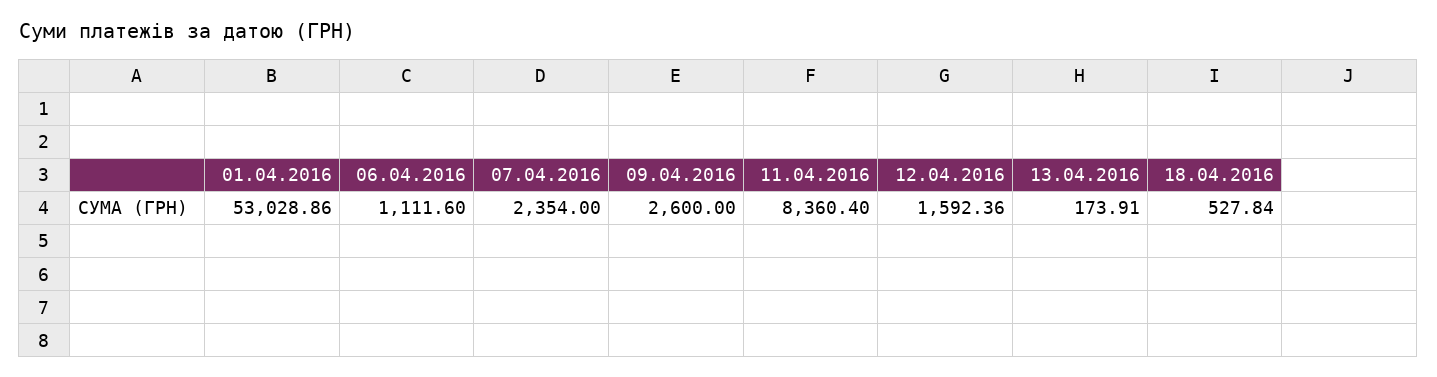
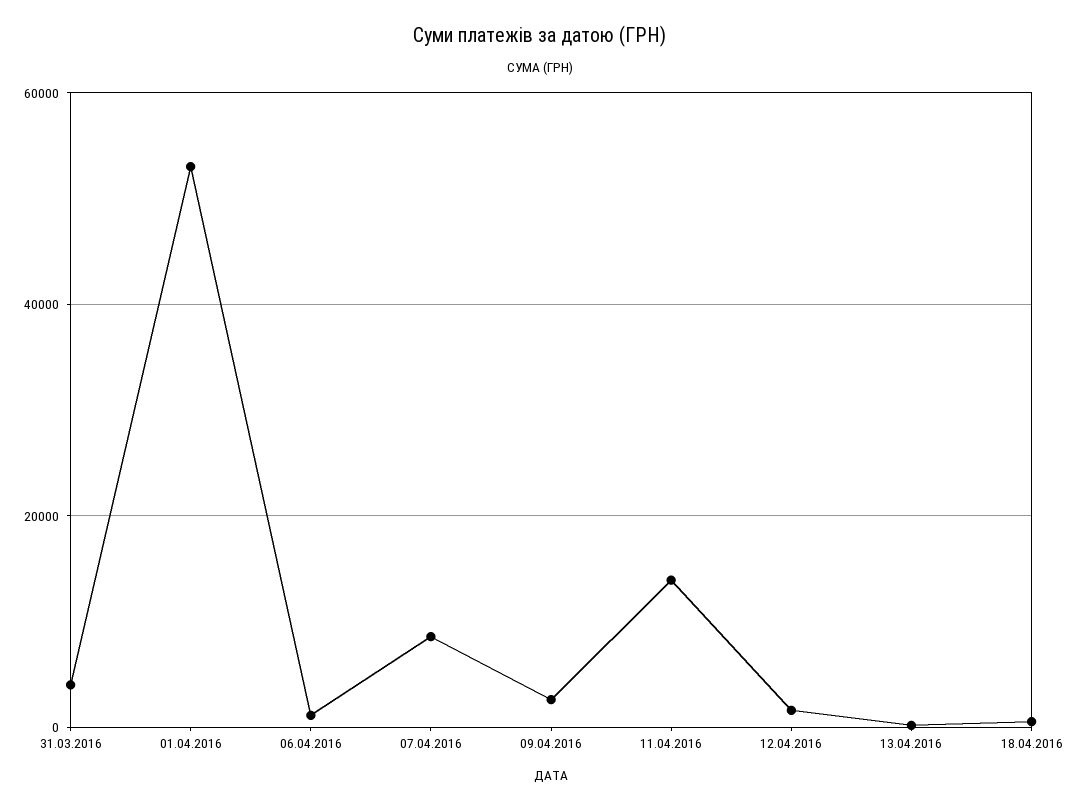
07.04.2016: 2354 -> 8000
11.04.2016: 8360.4 -> 14000
31.03.2016: none -> 4000

